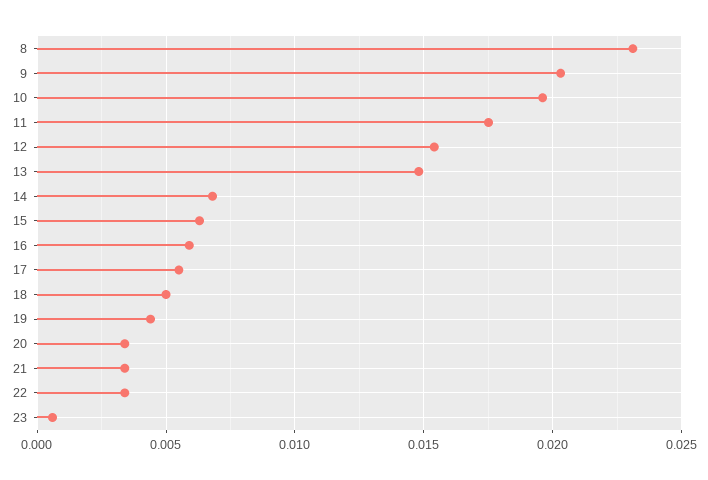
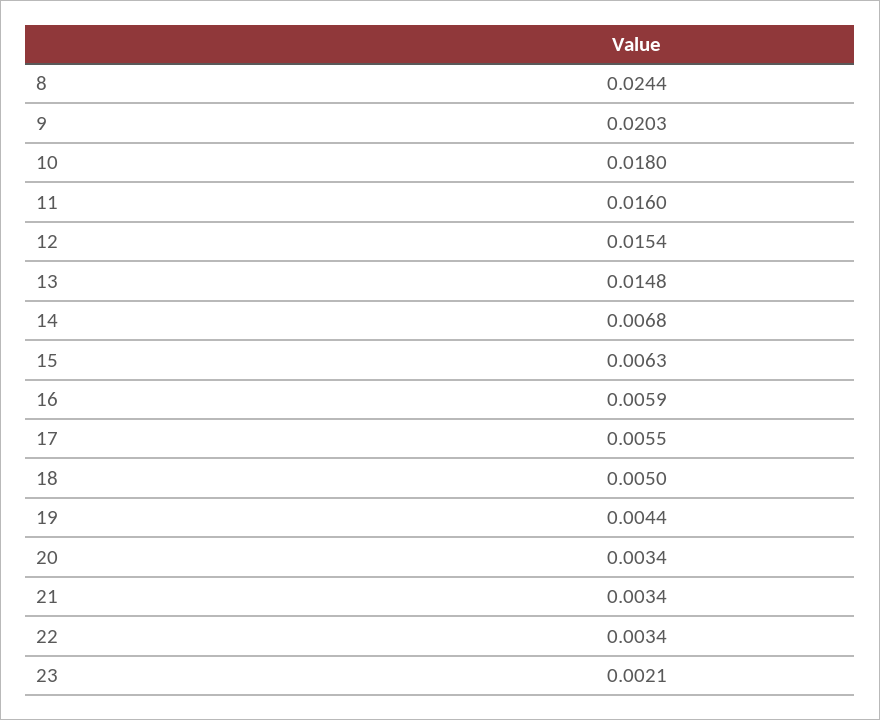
8: 0.023 -> 0.0244
10: 0.0195 -> 0.018
11: 0.0175 -> 0.016
23: 0.0005 -> 0.0021

